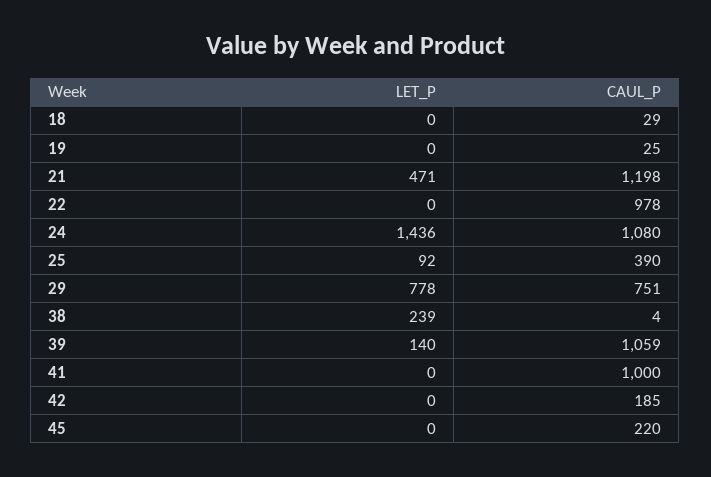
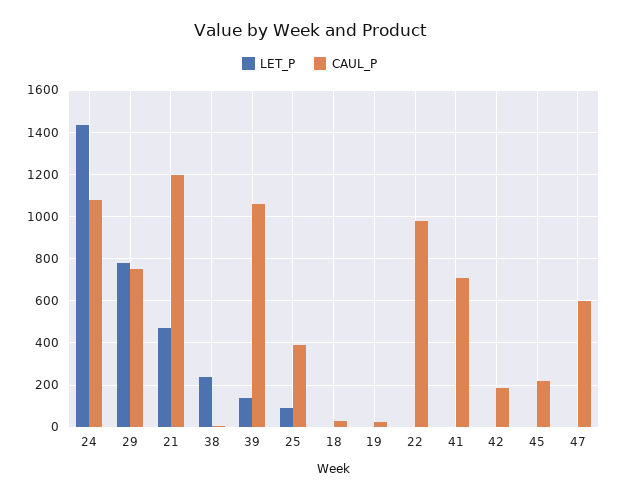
CAUL_P, 41: 1000 -> 700
LET_P, 47: none -> 0
CAUL_P, 47: none -> 600

